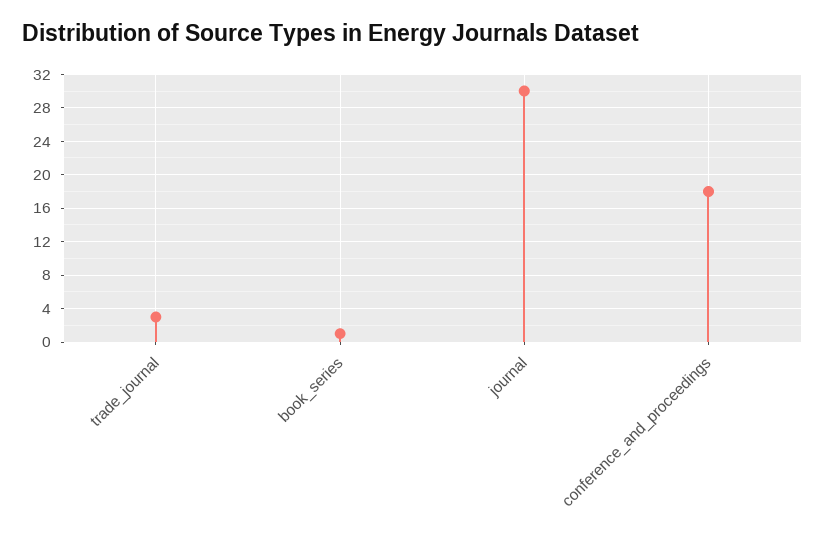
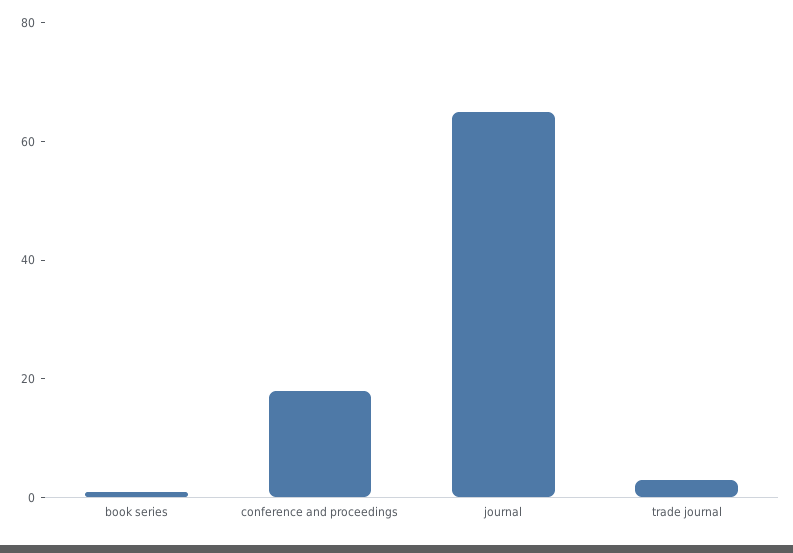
journal: 30 -> 65

